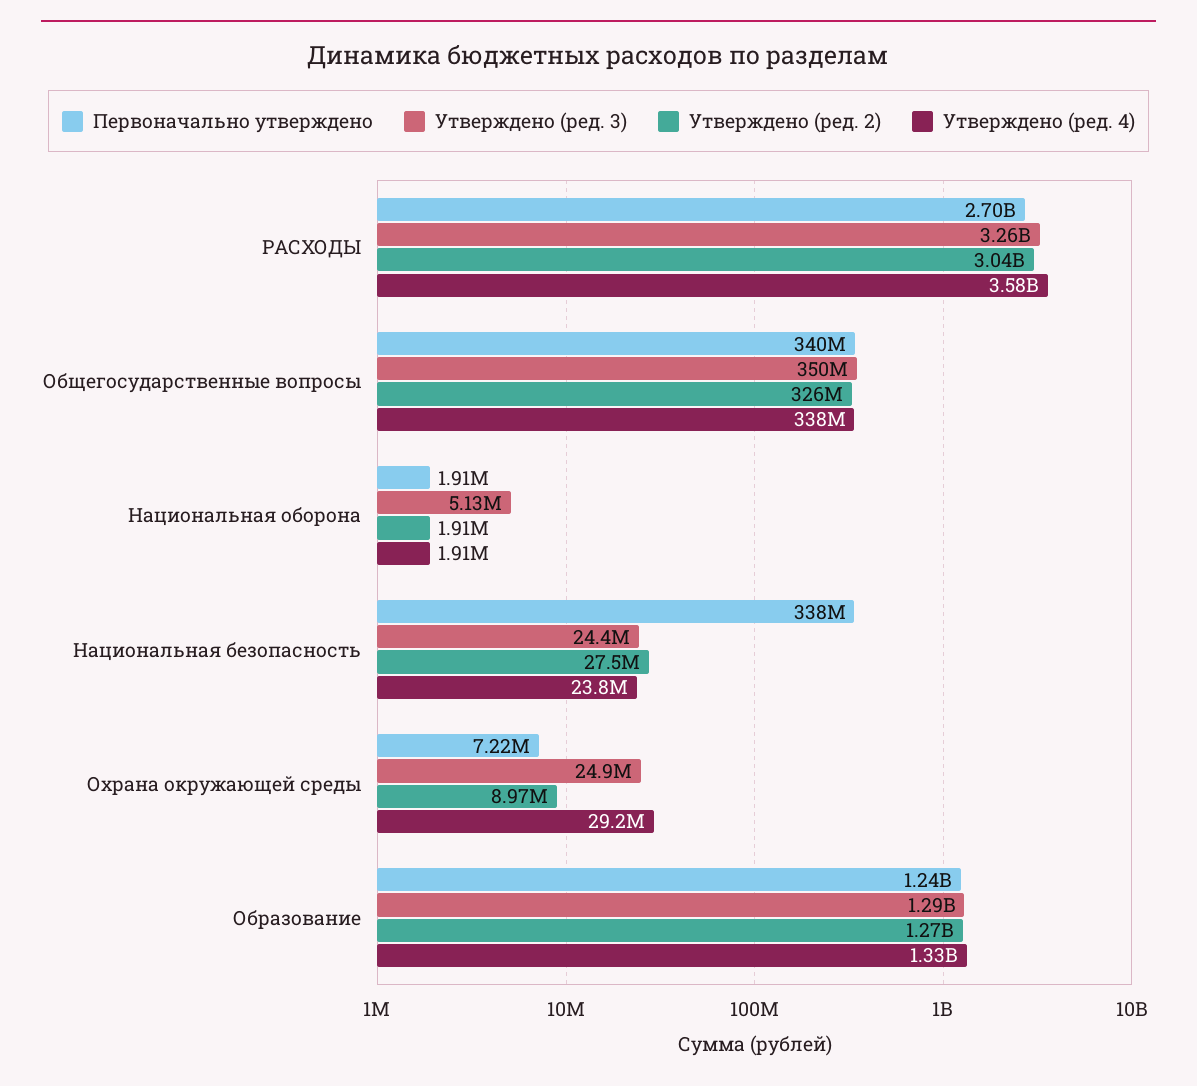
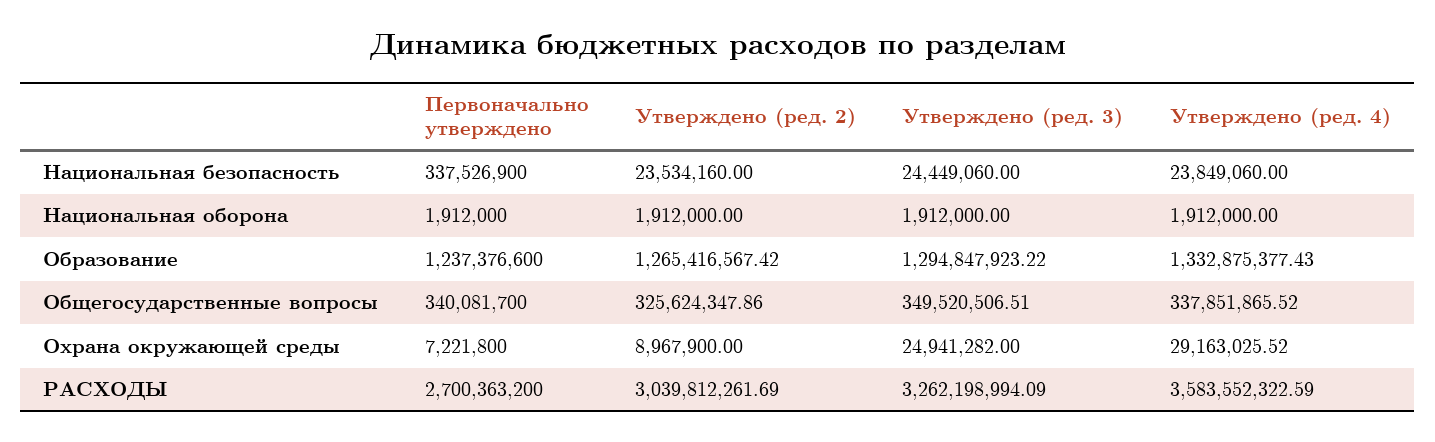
Утверждено (ред. 3), Национальная оборона: 5130000 -> 1912000
Утверждено (ред. 2), Национальная безопасность: 27500000 -> 23534160

